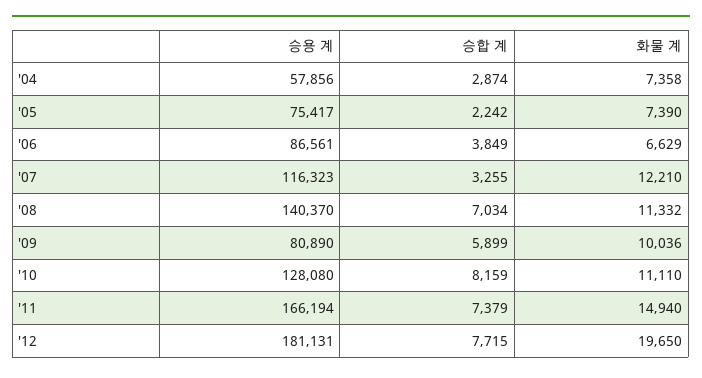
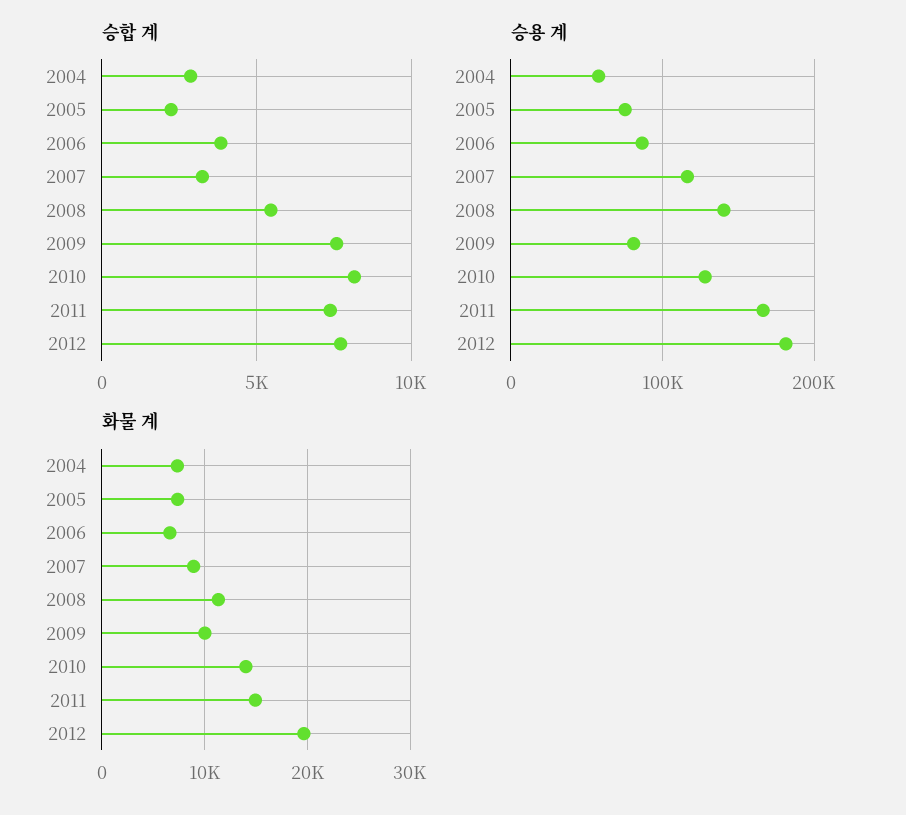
화물 계, '07: 12210 -> 9000
승합 계, '08: 7034 -> 5500
승합 계, '09: 5899 -> 7500
화물 계, '10: 11110 -> 14000

